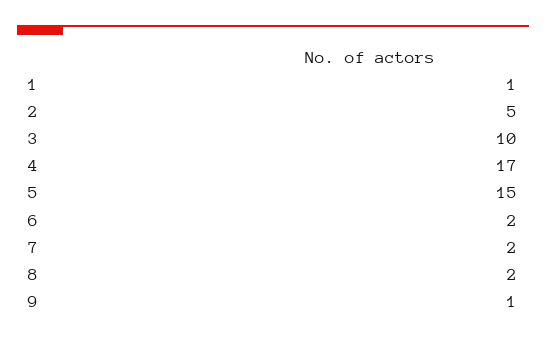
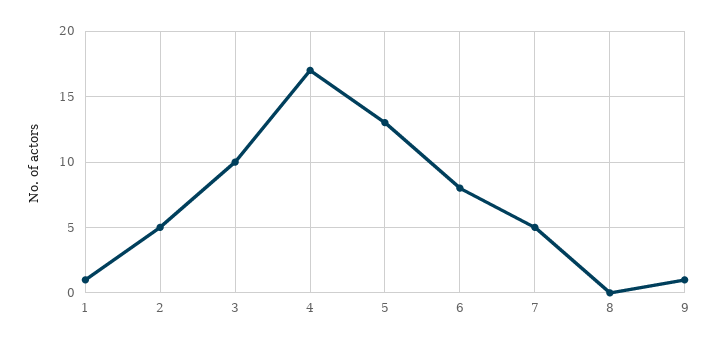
5: 15 -> 13
6: 2 -> 8
7: 2 -> 5
8: 2 -> 0

